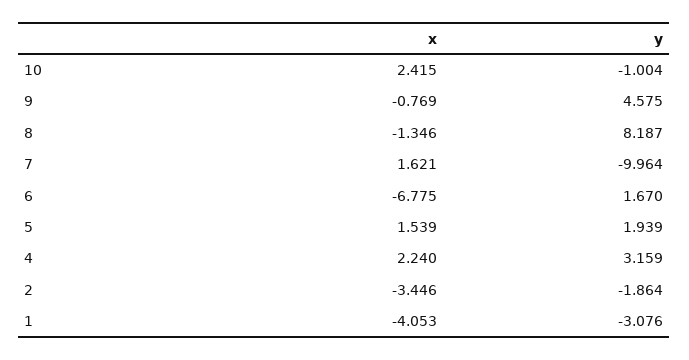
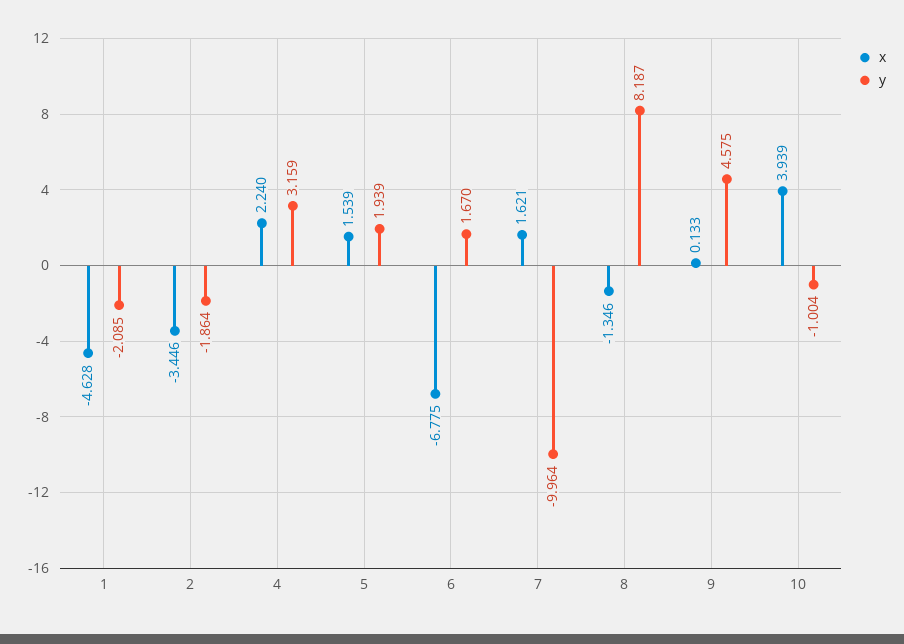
x, 10: 2.415 -> 3.939
x, 9: -0.769 -> 0.133
x, 1: -4.053 -> -4.628
y, 1: -3.076 -> -2.085

